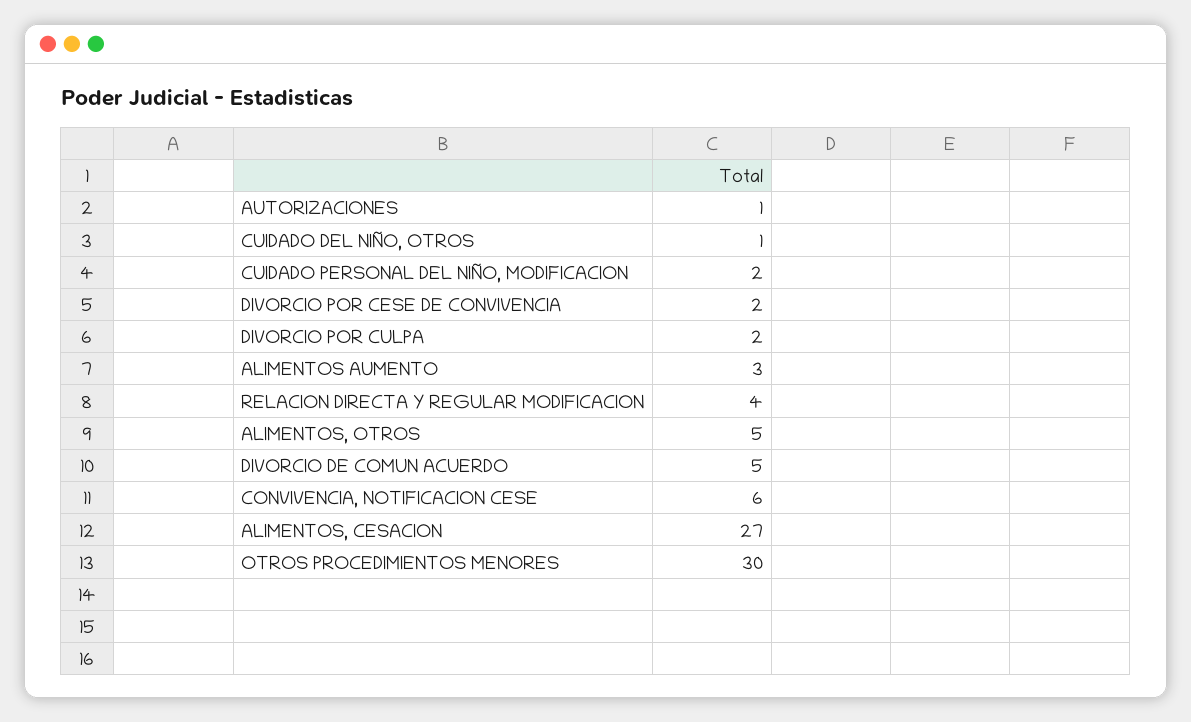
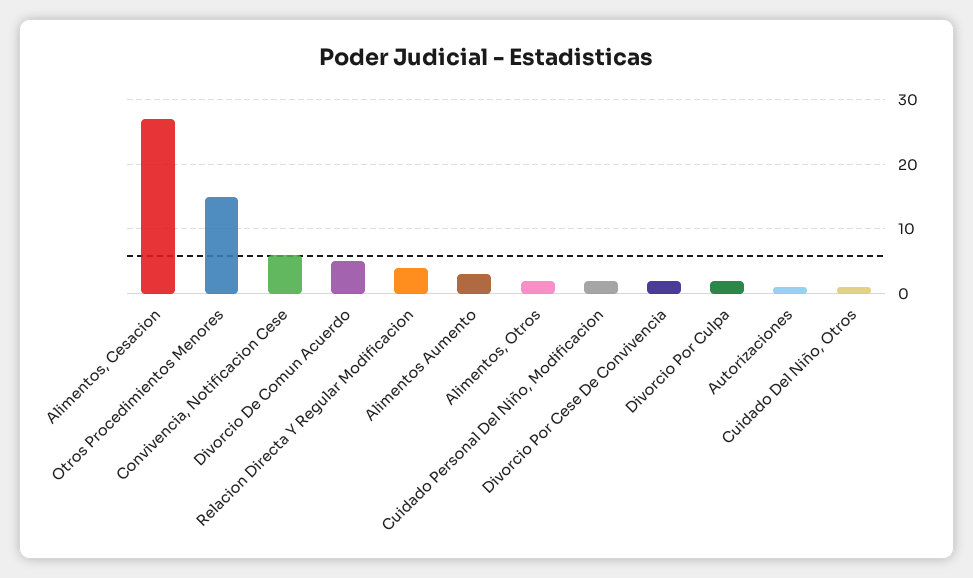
ALIMENTOS, OTROS: 5 -> 2
OTROS PROCEDIMIENTOS MENORES: 30 -> 15

